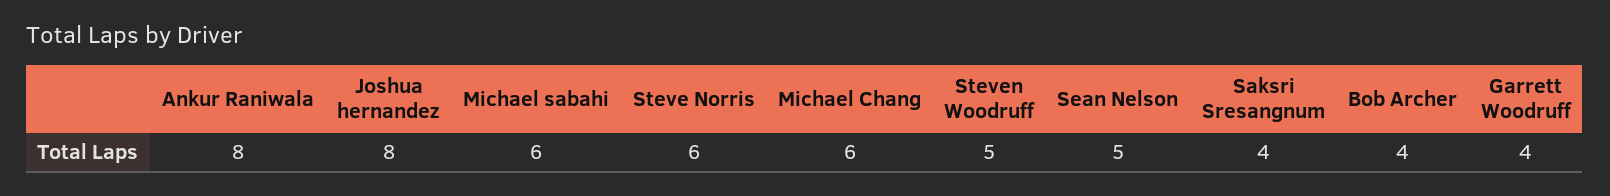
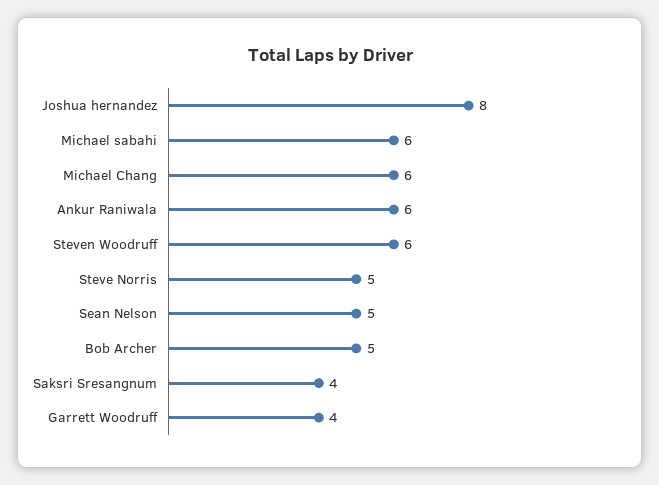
Ankur Raniwala: 8 -> 6
Steve Norris: 6 -> 5
Steven Woodruff: 5 -> 6
Bob Archer: 4 -> 5

